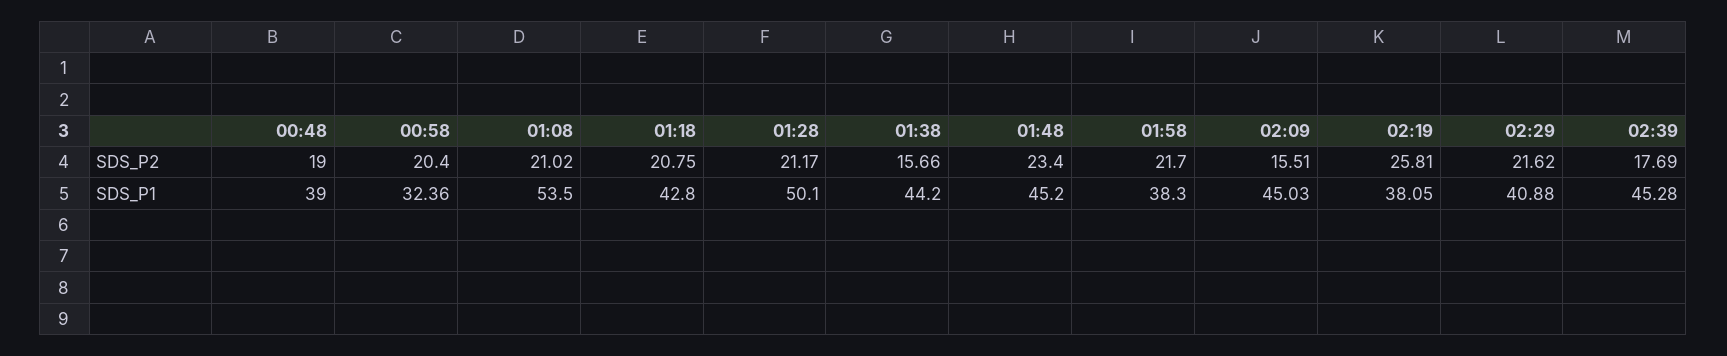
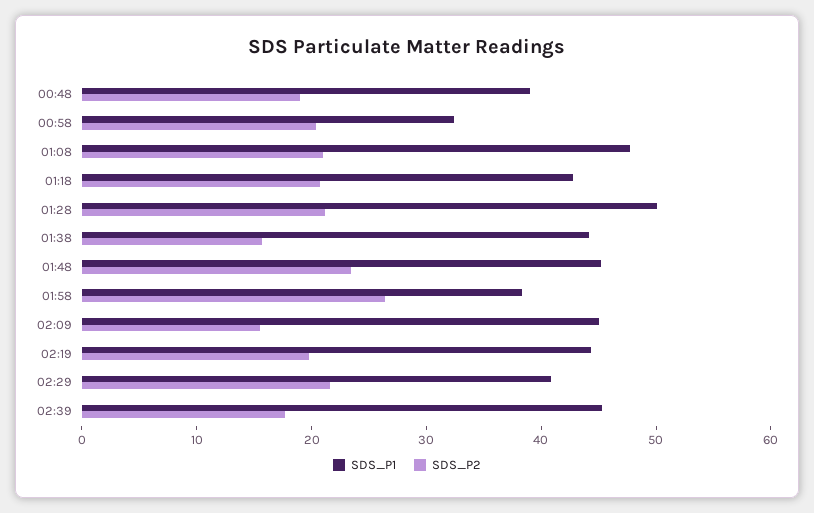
SDS_P2, 01:58: 21.7 -> 26
SDS_P2, 02:19: 25.81 -> 20
SDS_P1, 01:08: 53.5 -> 48
SDS_P1, 02:19: 38.05 -> 44

